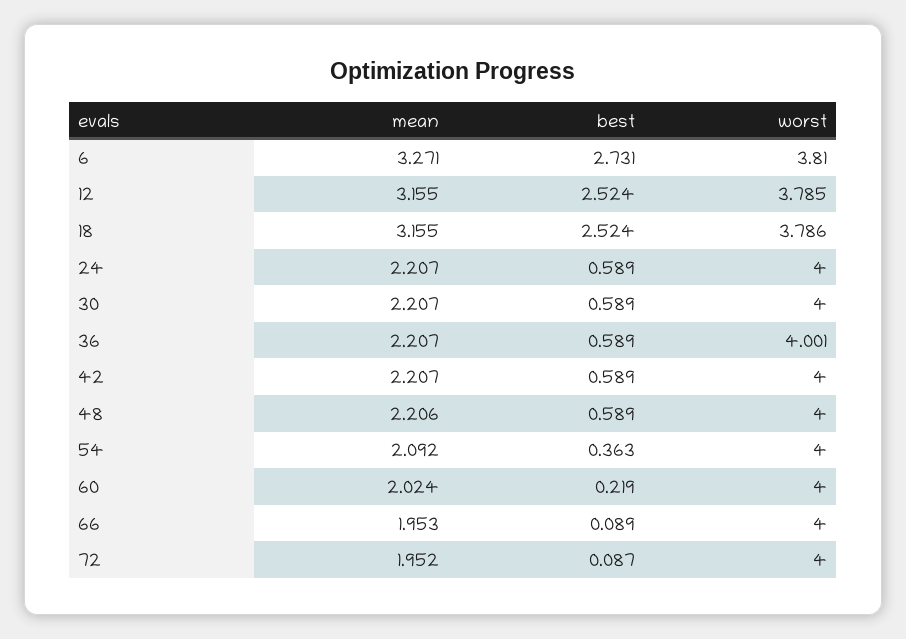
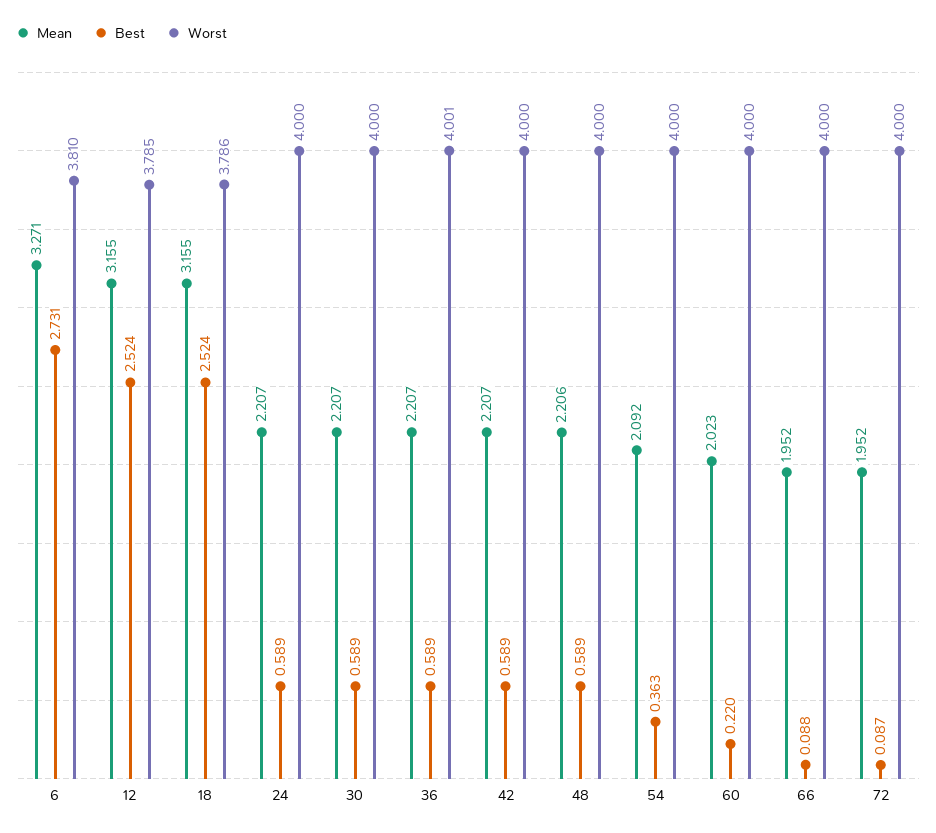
mean, 60: 2.024 -> 2.023
best, 60: 0.219 -> 0.22
mean, 66: 1.953 -> 1.952
best, 66: 0.089 -> 0.088

